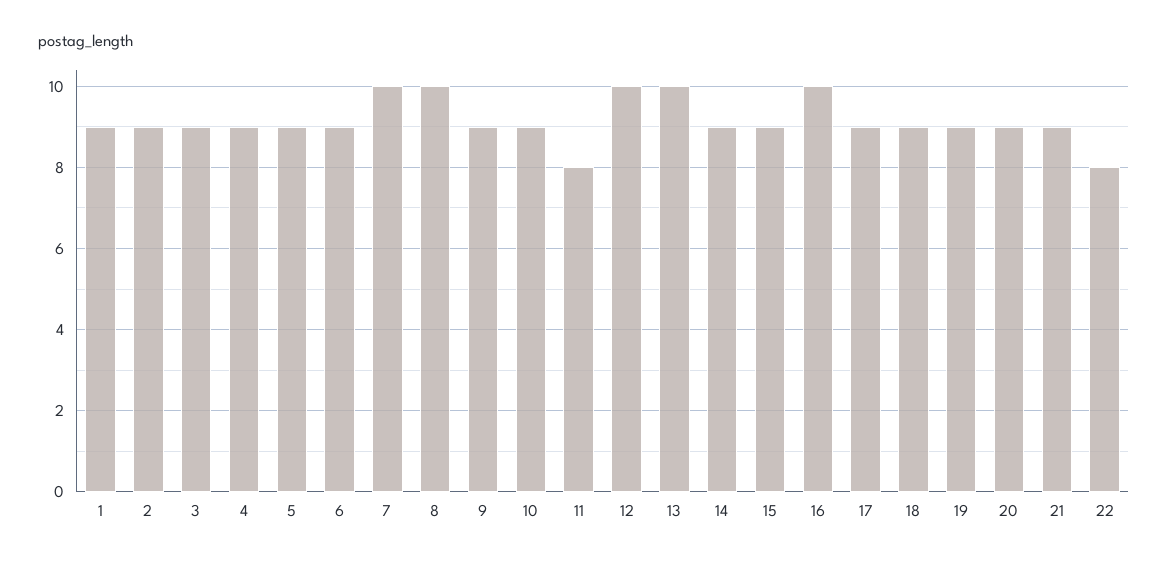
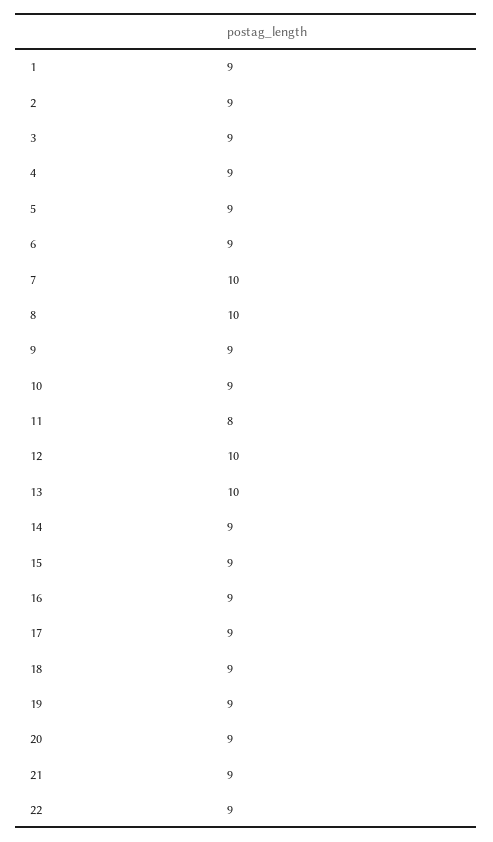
16: 10 -> 9
22: 8 -> 9

